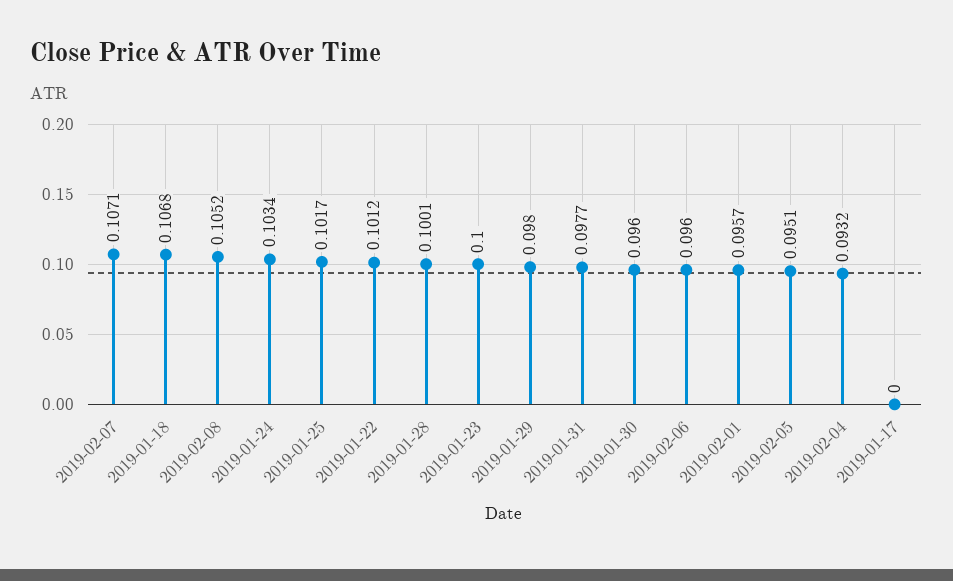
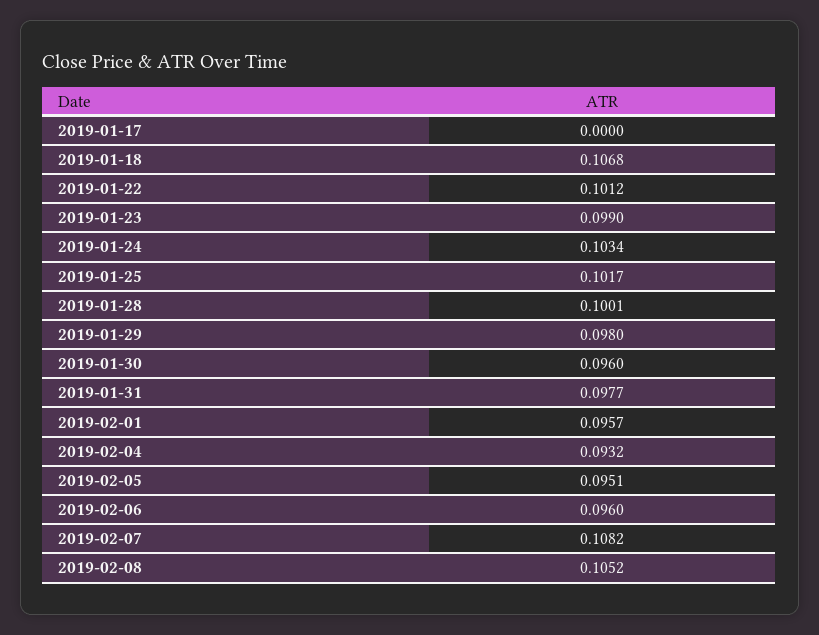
2019-02-07: 0.1071 -> 0.1082
2019-01-23: 0.1 -> 0.099

